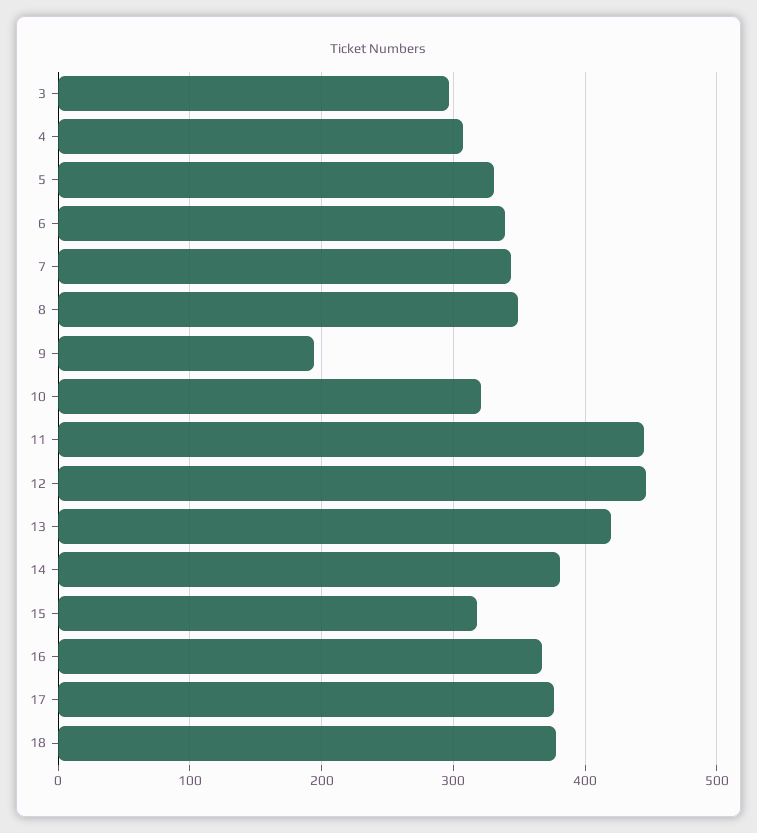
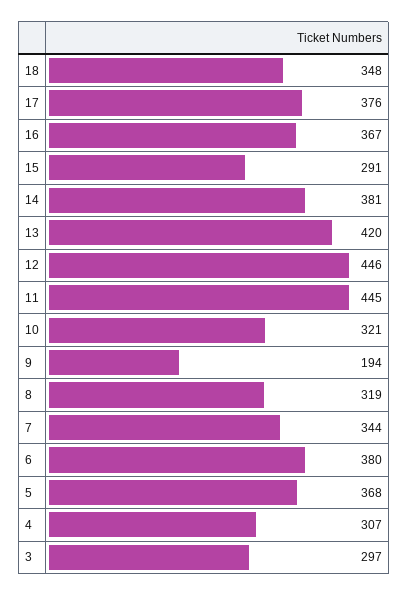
5: 330 -> 368
6: 340 -> 380
8: 350 -> 319
15: 320 -> 291
18: 380 -> 348

